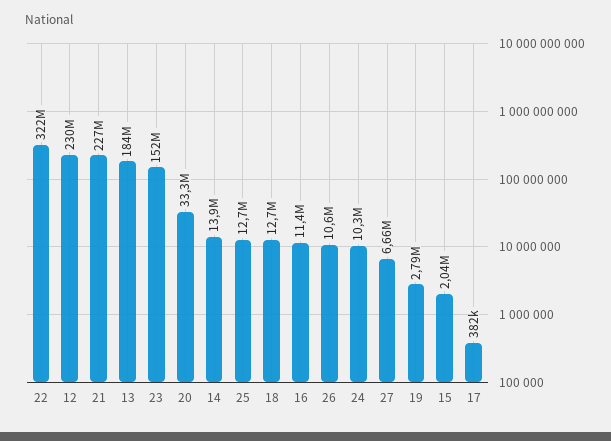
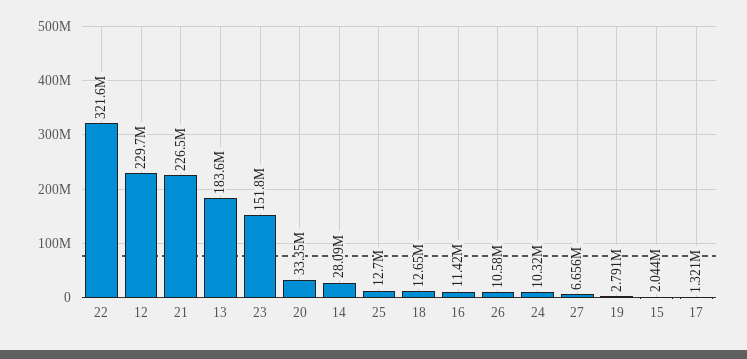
14: 13900000 -> 28090000
17: 382000 -> 1321000

